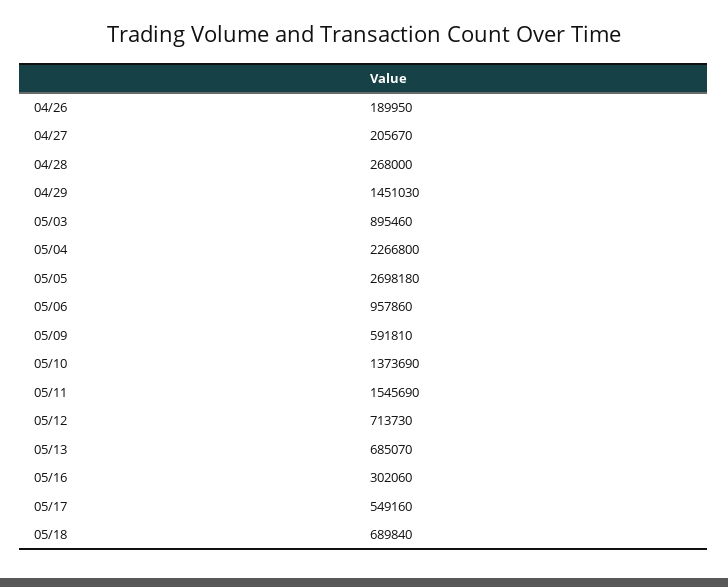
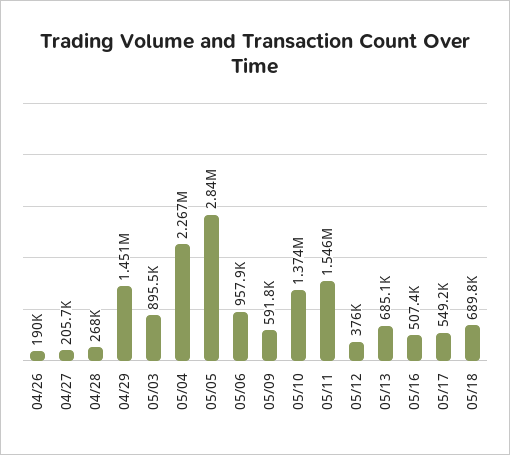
05/05: 2698180 -> 2840000
05/12: 713730 -> 376000
05/16: 302060 -> 507400

